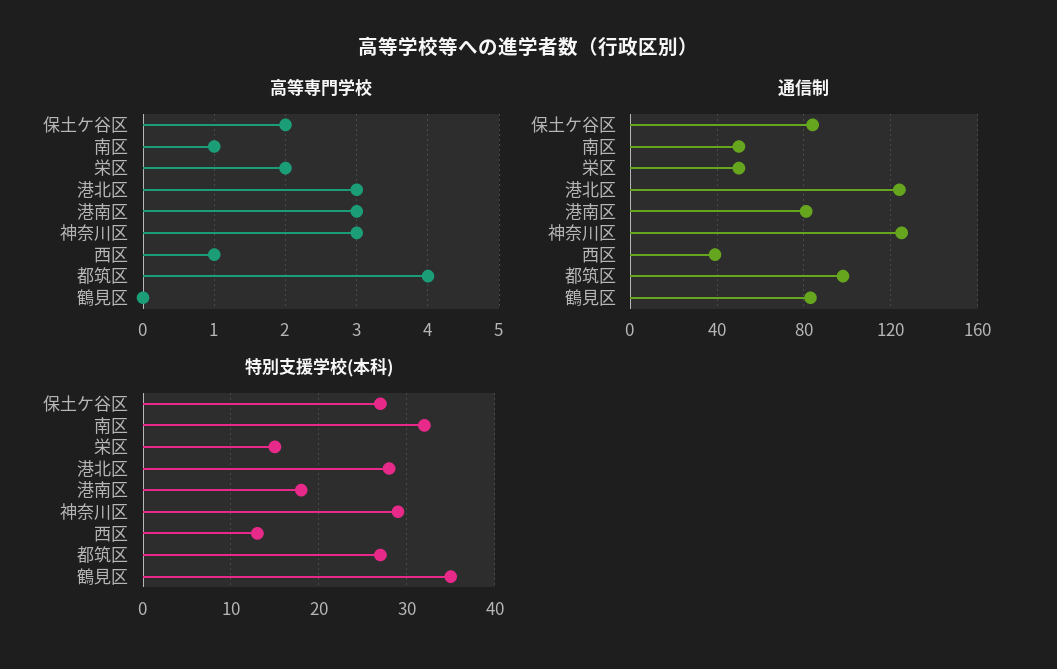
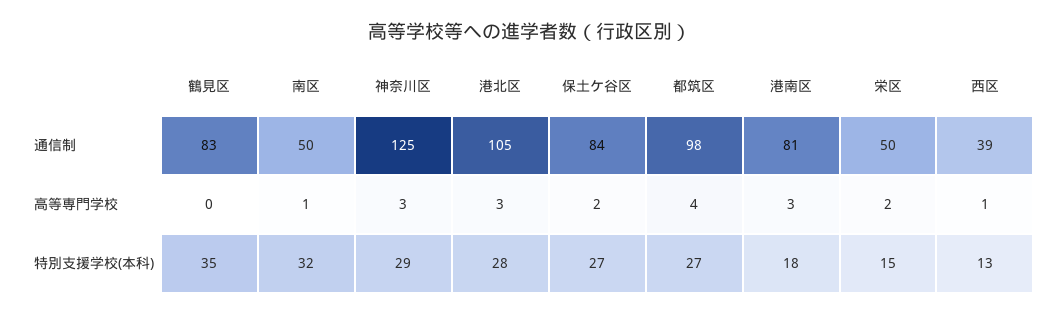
通信制, 港北区: 125 -> 105

